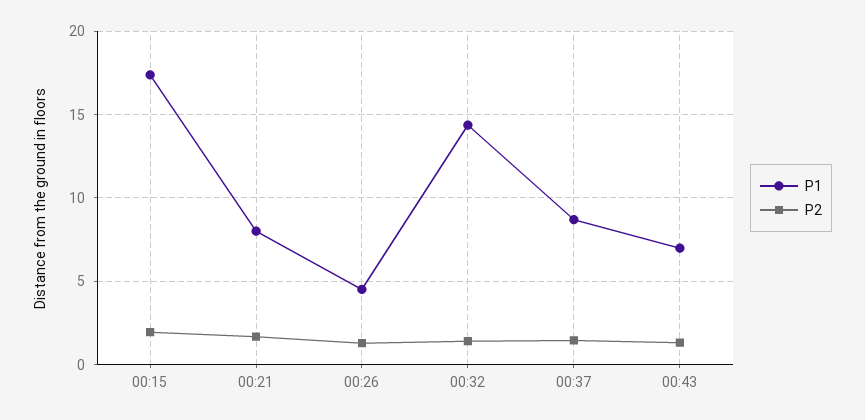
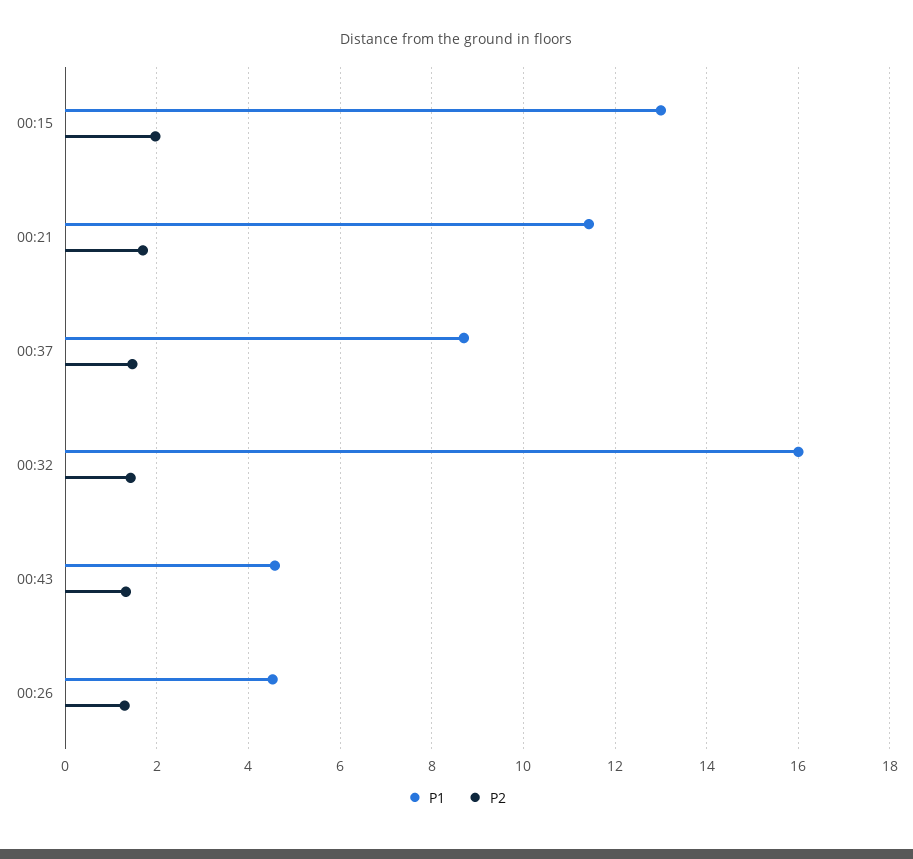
P1, 00:15: 17.5 -> 13
P1, 00:21: 8 -> 11.4
P1, 00:32: 14.5 -> 16
P1, 00:43: 7 -> 4.6

